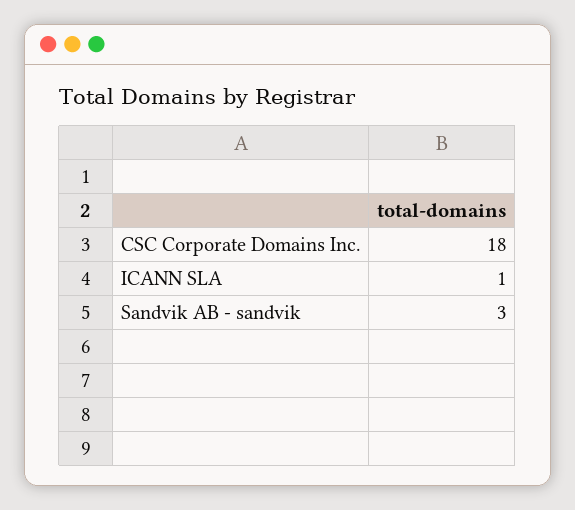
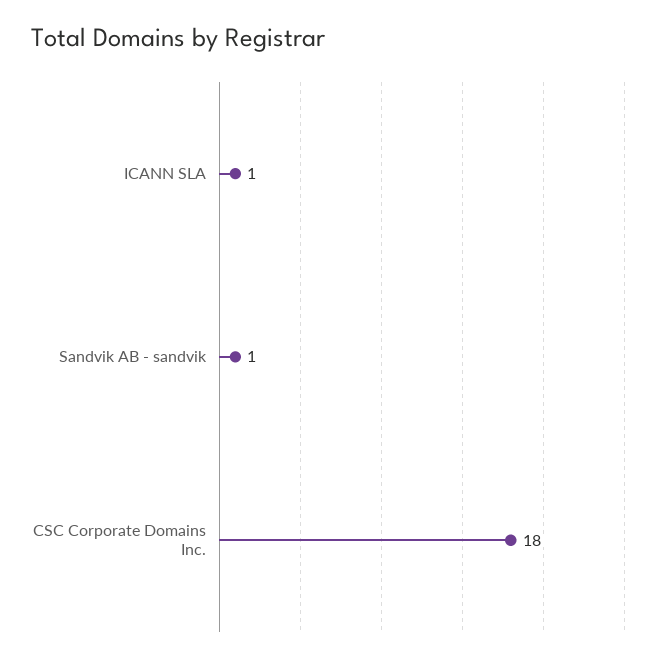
Sandvik AB - sandvik: 3 -> 1

